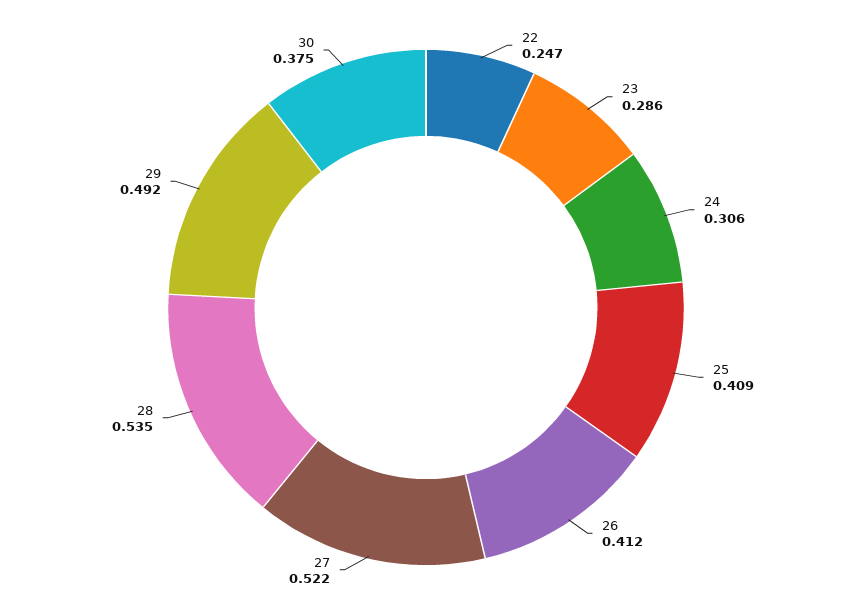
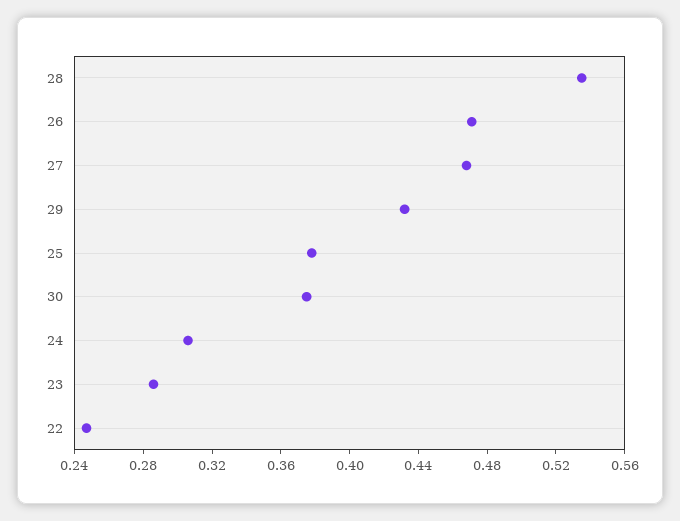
25: 0.409 -> 0.38
26: 0.412 -> 0.47
27: 0.522 -> 0.47
29: 0.492 -> 0.43

